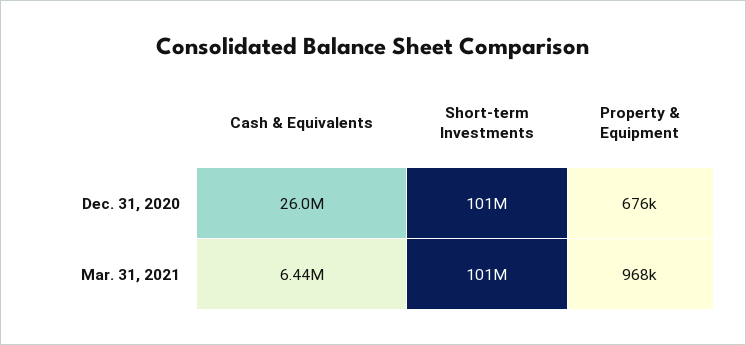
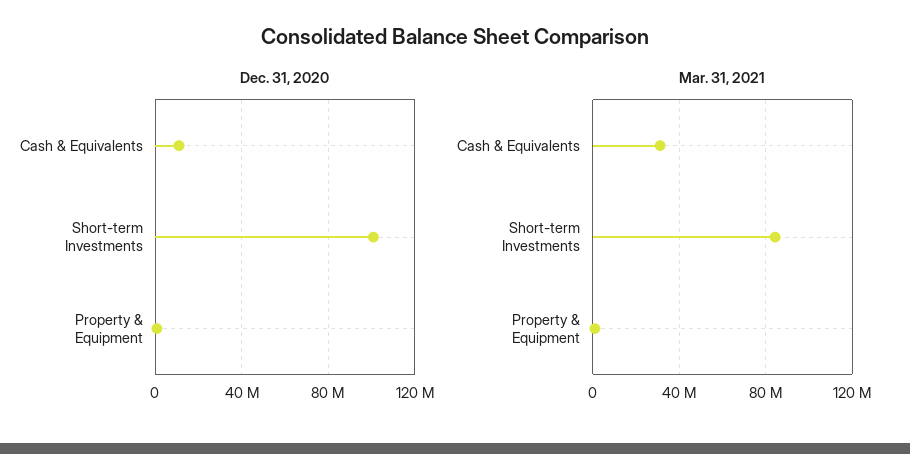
Dec. 31, 2020, Cash & Equivalents: 26000000 -> 10000000
Mar. 31, 2021, Cash & Equivalents: 6440000 -> 30000000
Mar. 31, 2021, Short-term Investments: 101000000 -> 85000000

